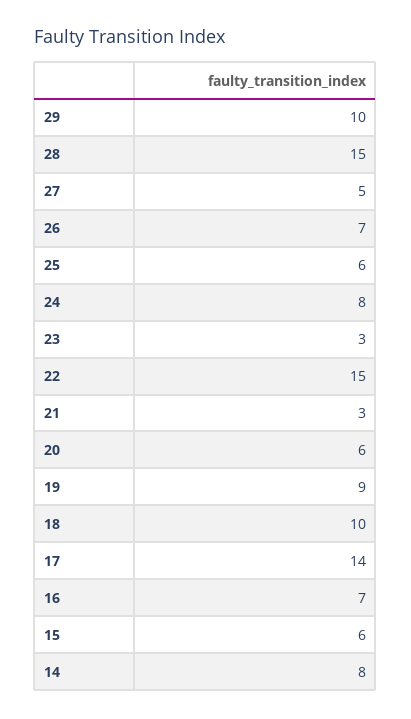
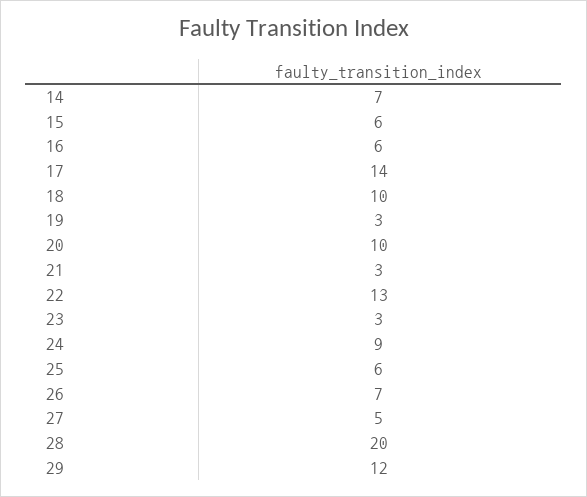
29: 10 -> 12
28: 15 -> 20
24: 8 -> 9
22: 15 -> 13
20: 6 -> 10
19: 9 -> 3
16: 7 -> 6
14: 8 -> 7

